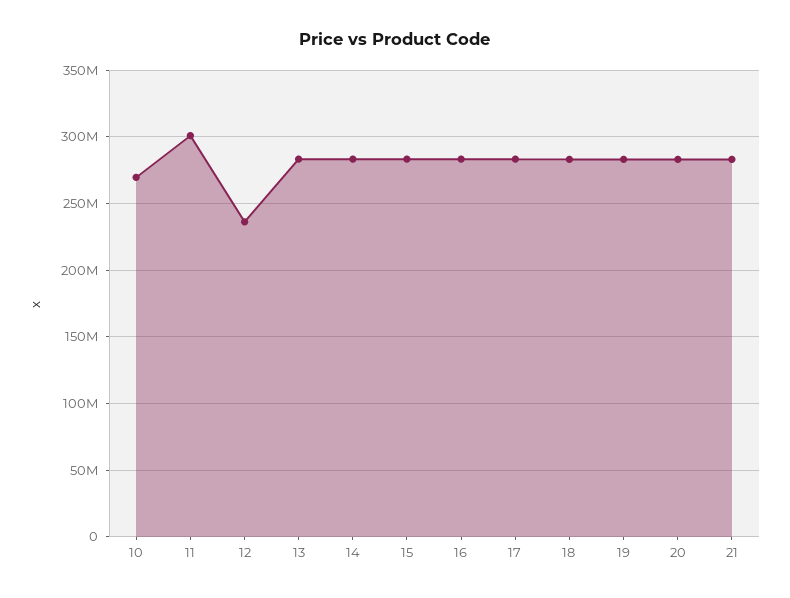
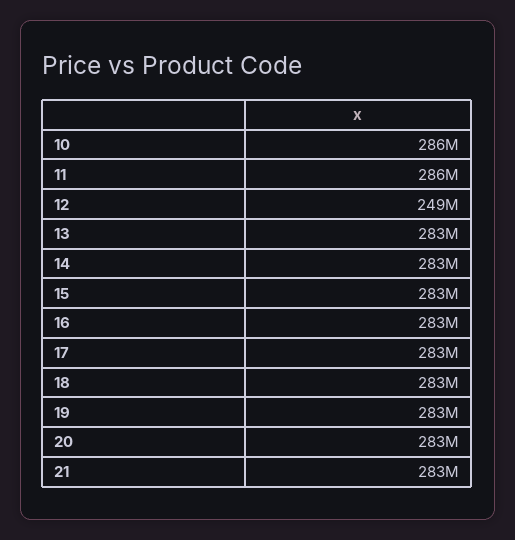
10: 270000000 -> 286000000
11: 300000000 -> 286000000
12: 235000000 -> 249000000

